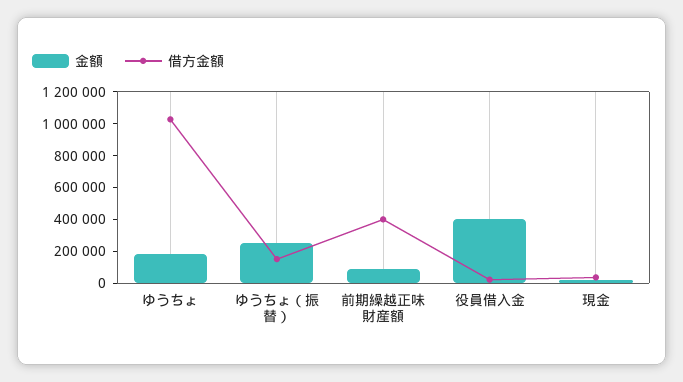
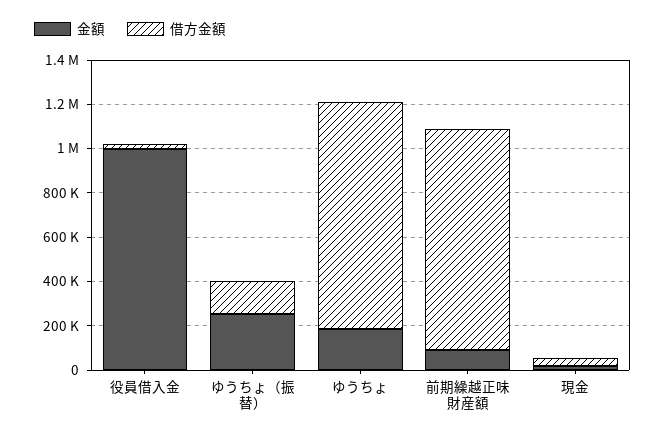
借方金額, 前期繰越正味財産額: 400000 -> 1000000
金額, 役員借入金: 400000 -> 1000000

